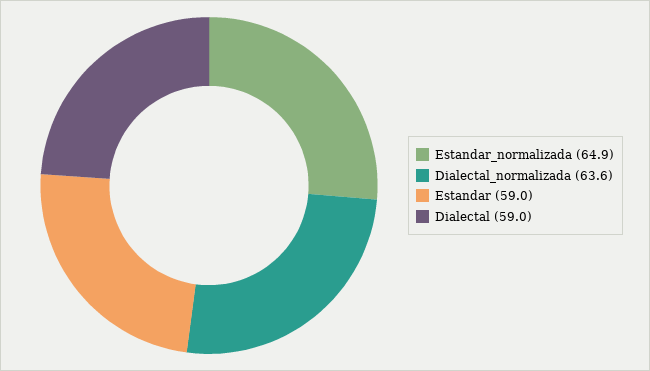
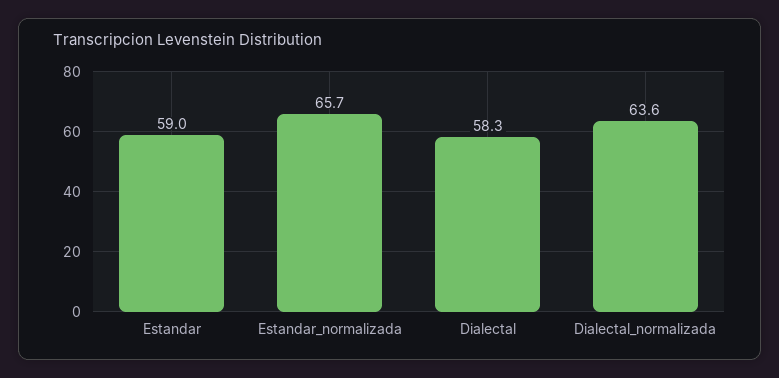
Estandar_normalizada: 64.9 -> 65.7
Dialectal: 59 -> 58.3

